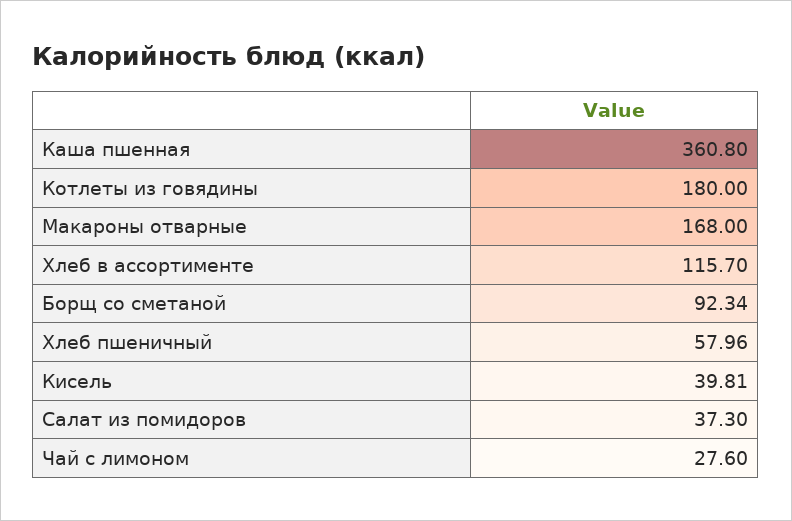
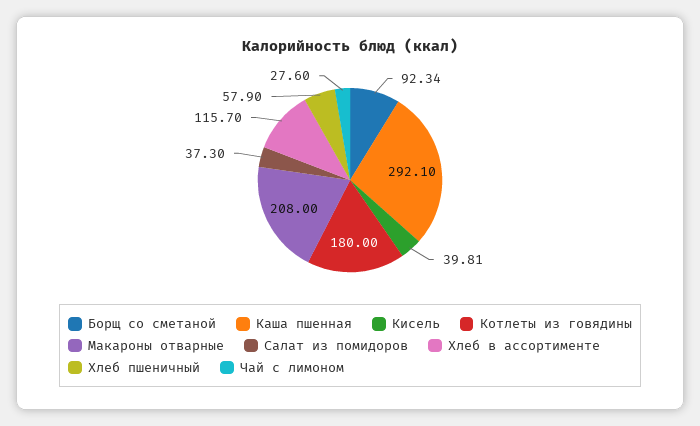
Каша пшенная: 360.8 -> 292.1
Макароны отварные: 168 -> 208
Хлеб пшеничный: 57.96 -> 57.9

